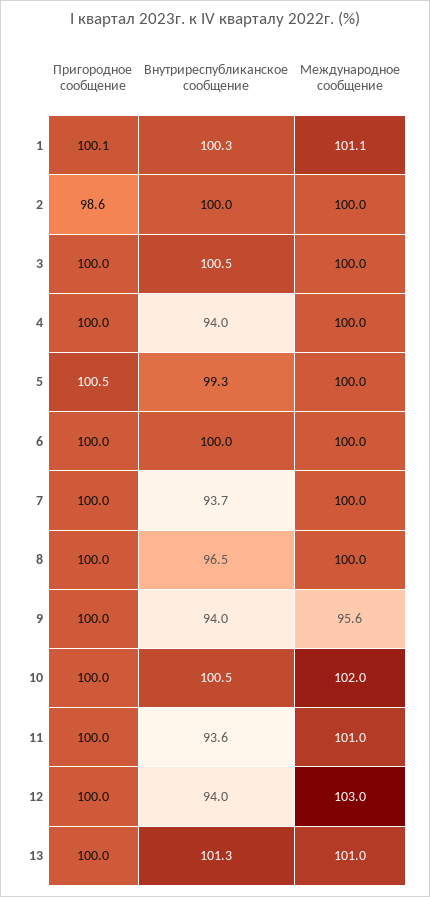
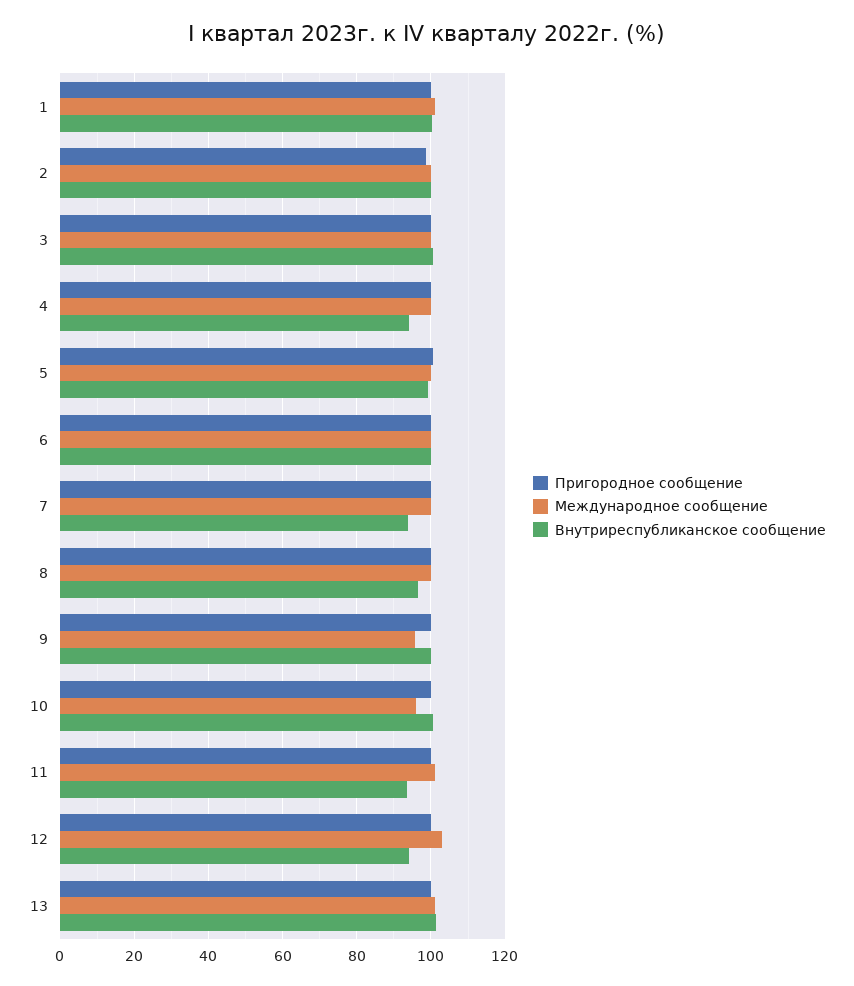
Внутриреспубликанское сообщение, 9: 94 -> 100
Международное сообщение, 10: 102 -> 96

